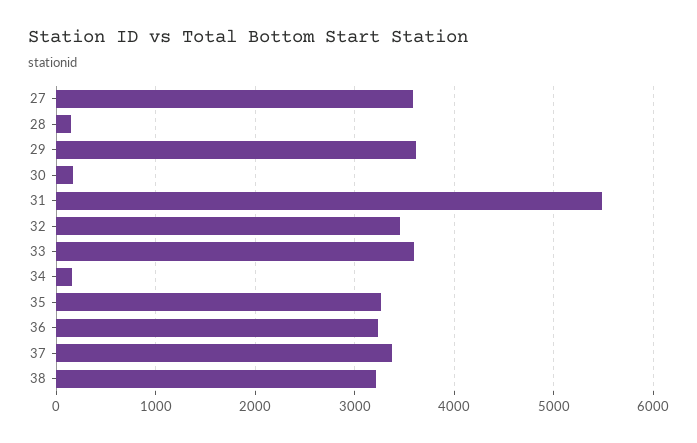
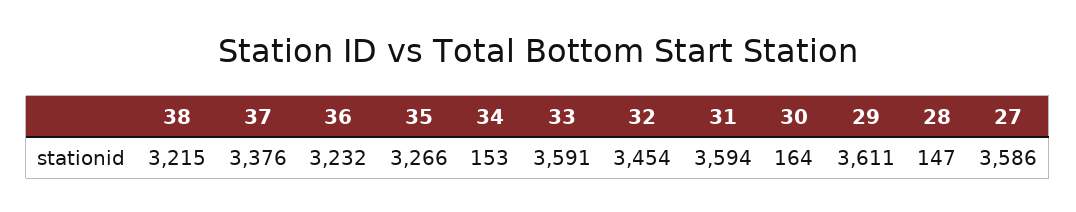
31: 5500 -> 3594

